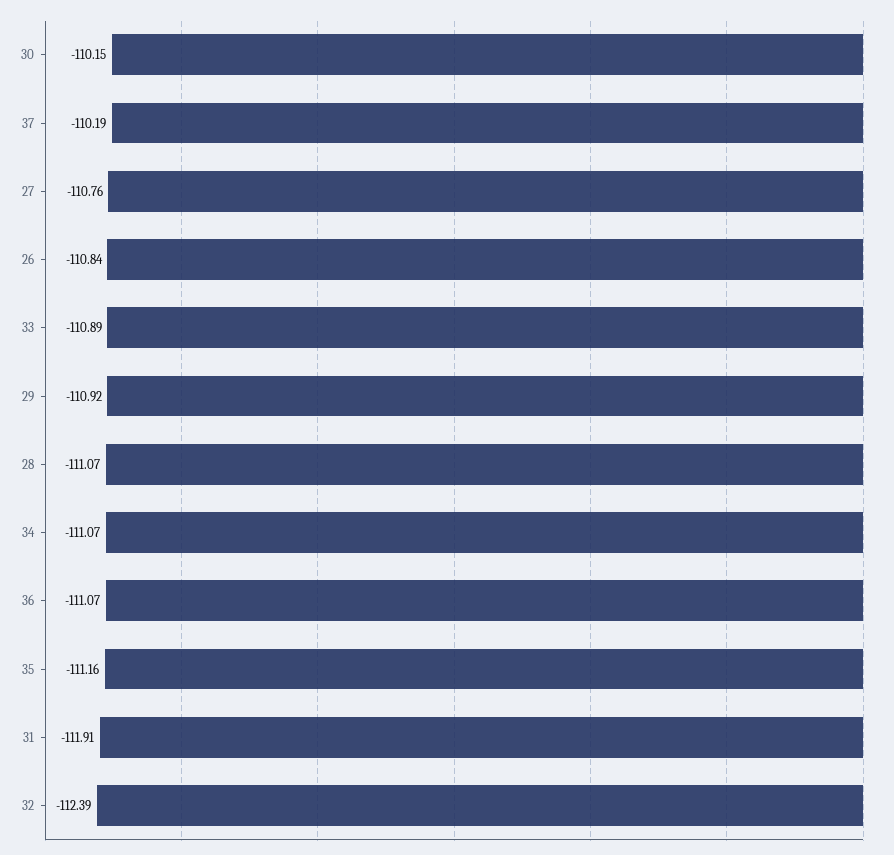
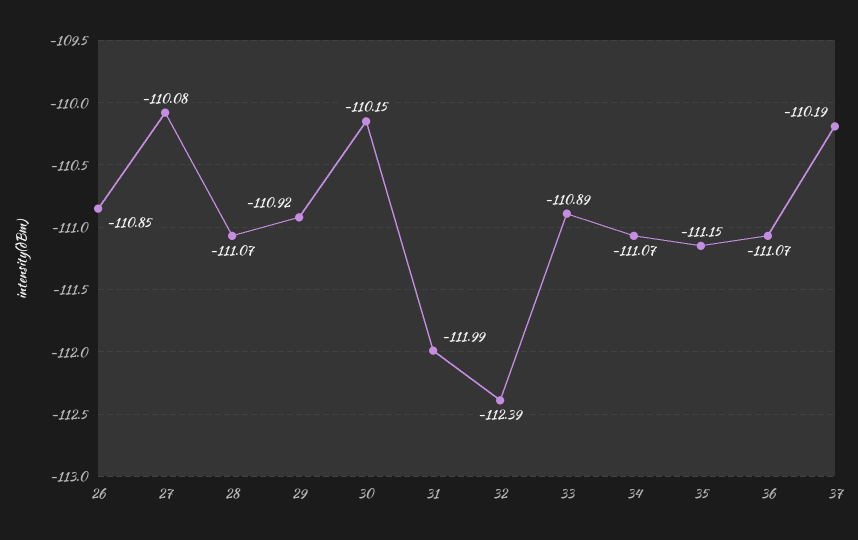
27: -110.76 -> -110.08
26: -110.84 -> -110.85
35: -111.16 -> -111.15
31: -111.91 -> -111.99

